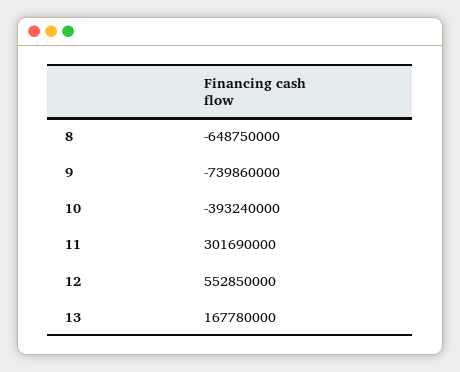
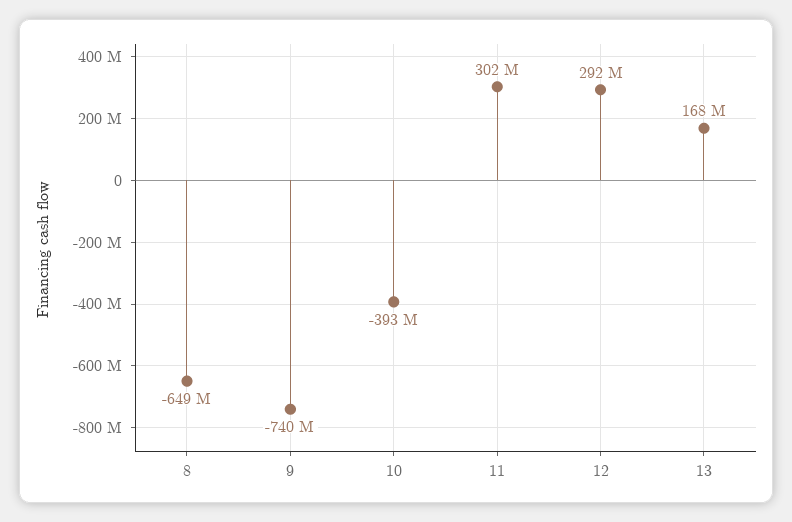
12: 552850000 -> 292000000

